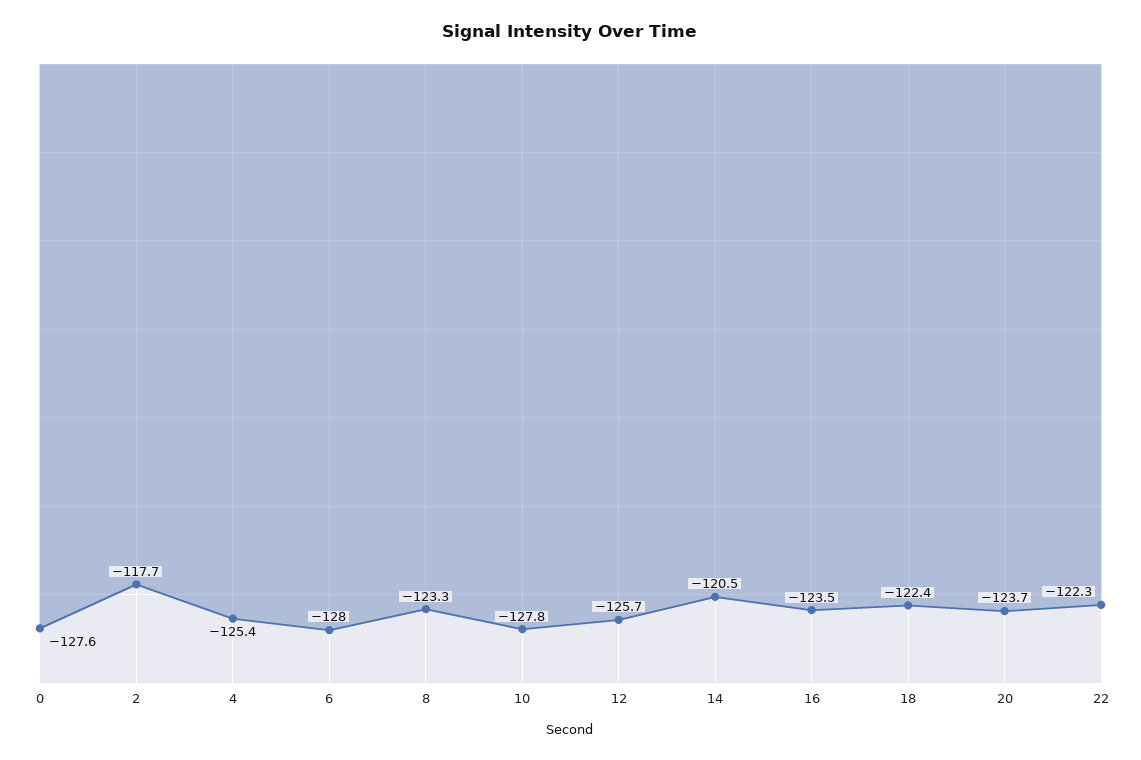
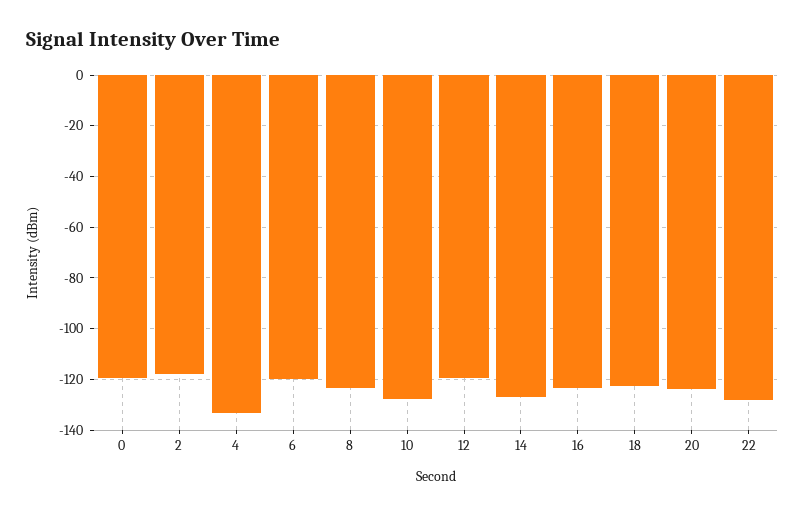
0: -127.6 -> -120
4: -125.4 -> -132.5
6: -128 -> -120
12: -125.7 -> -120
14: -120.5 -> -127.5
22: -122.3 -> -127.5

